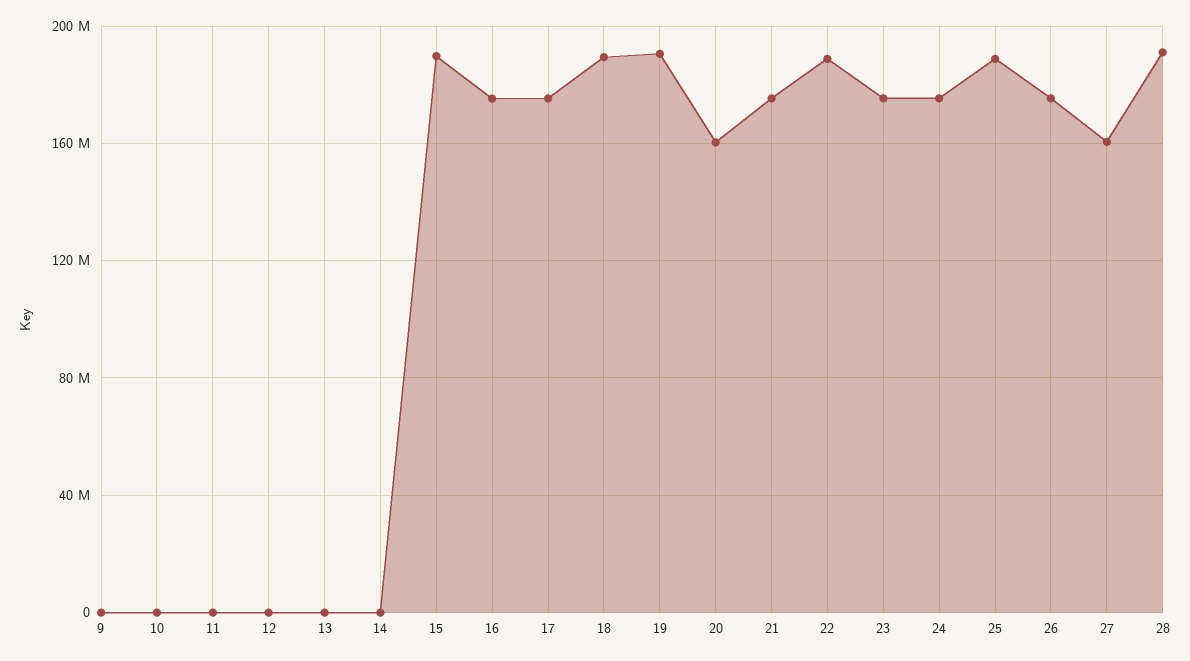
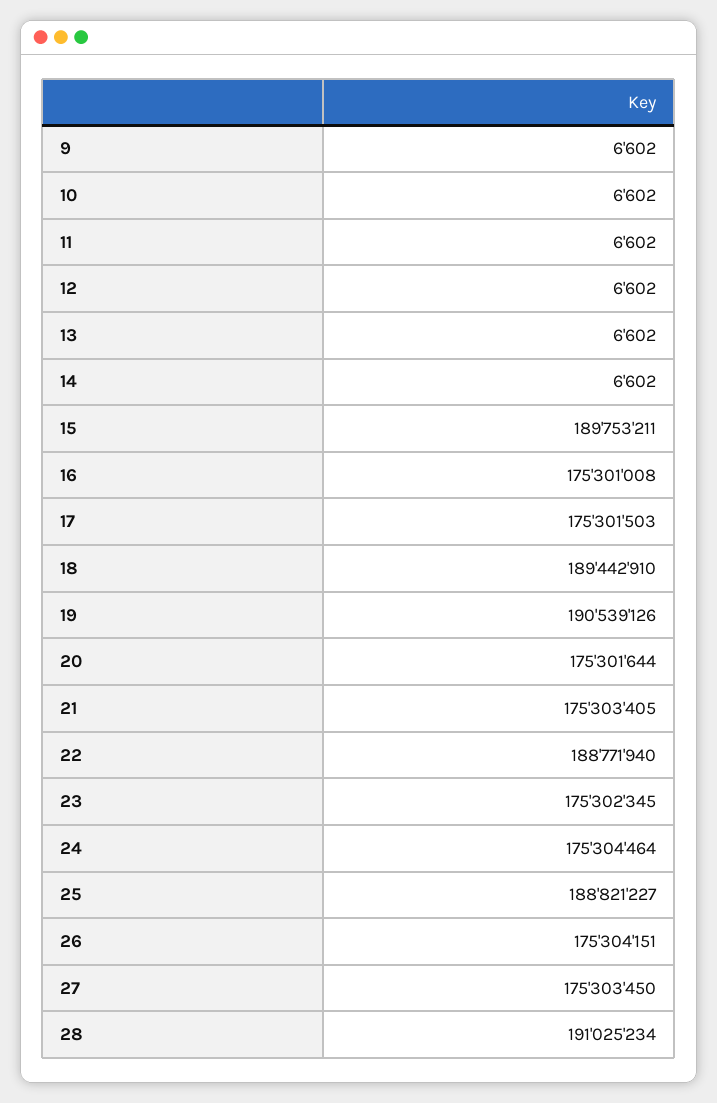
20: 160000000 -> 175301644
27: 160000000 -> 175303450

